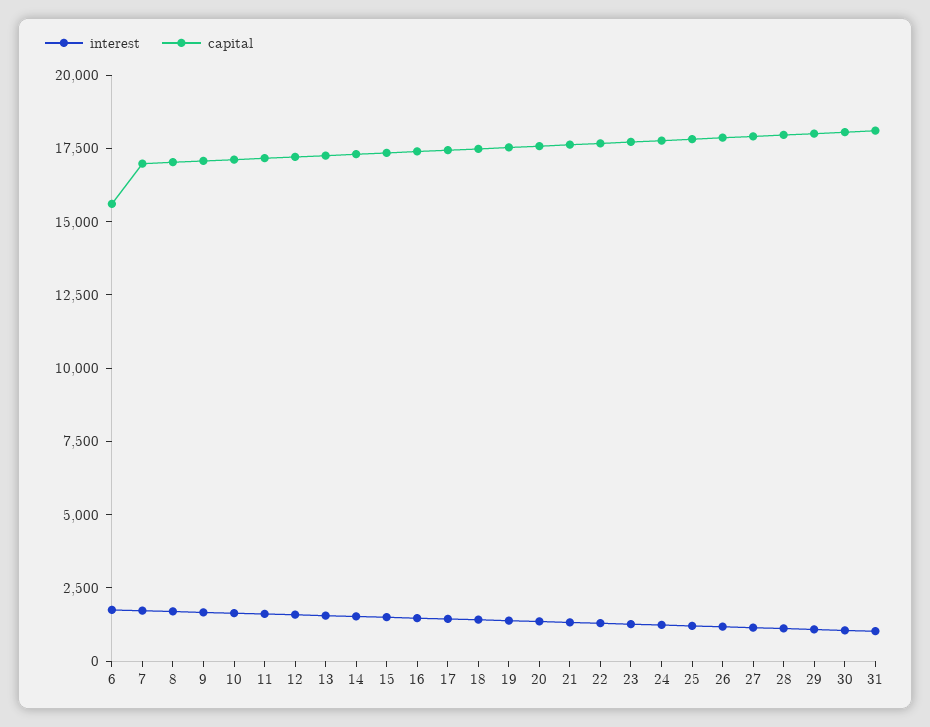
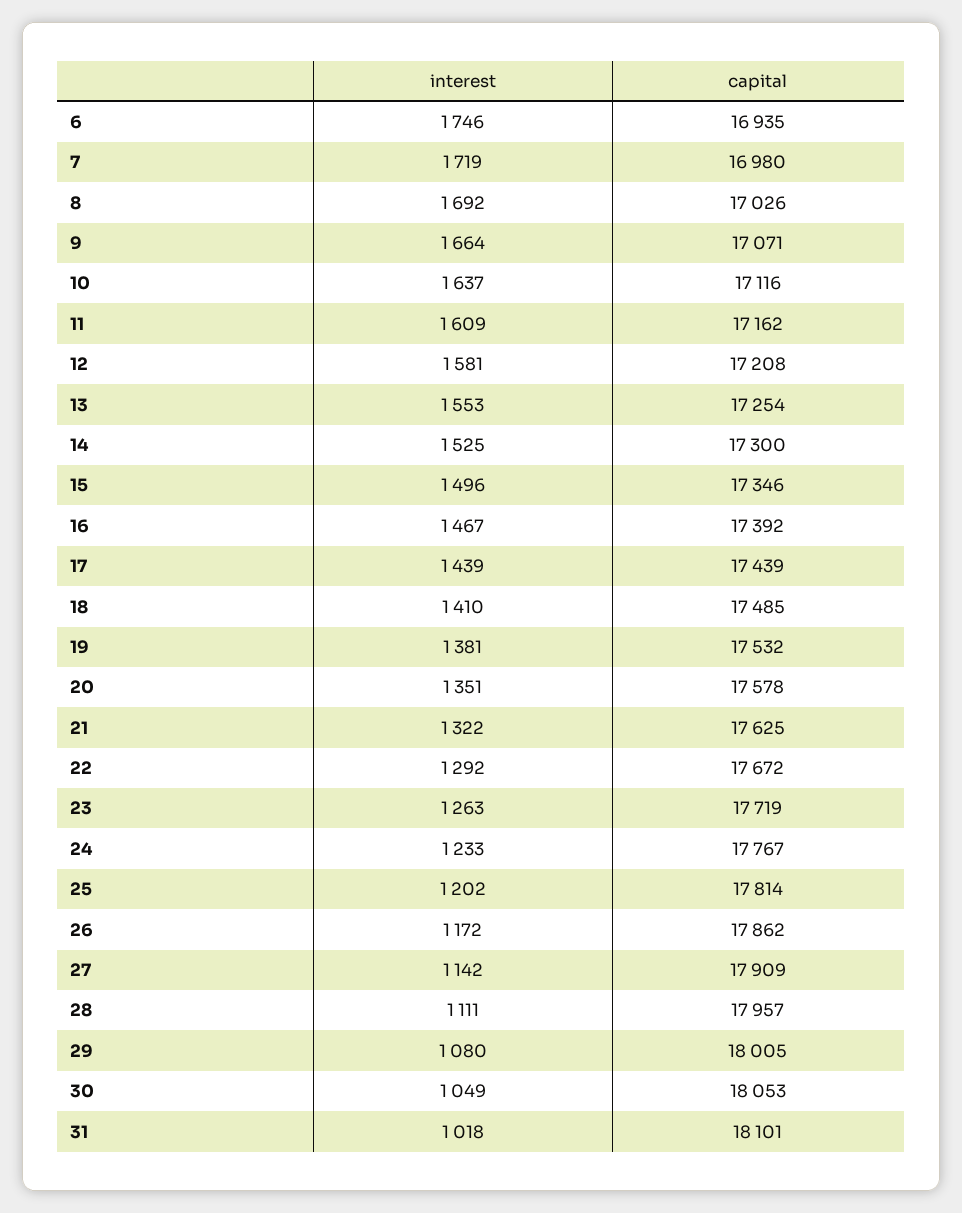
capital, 6: 15500 -> 16935

